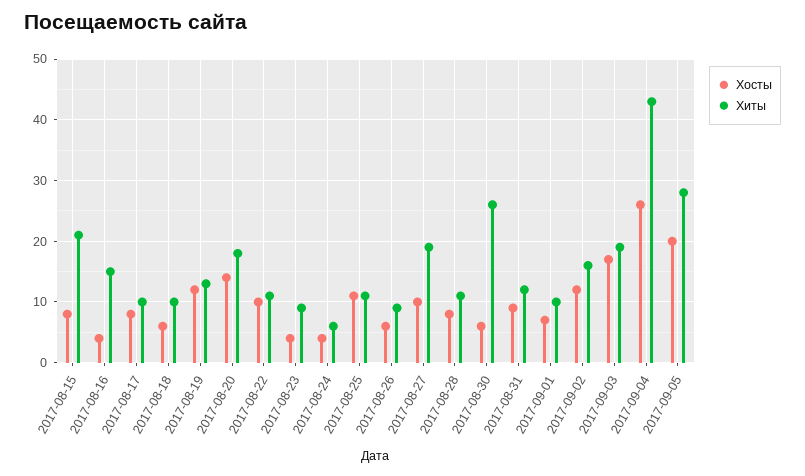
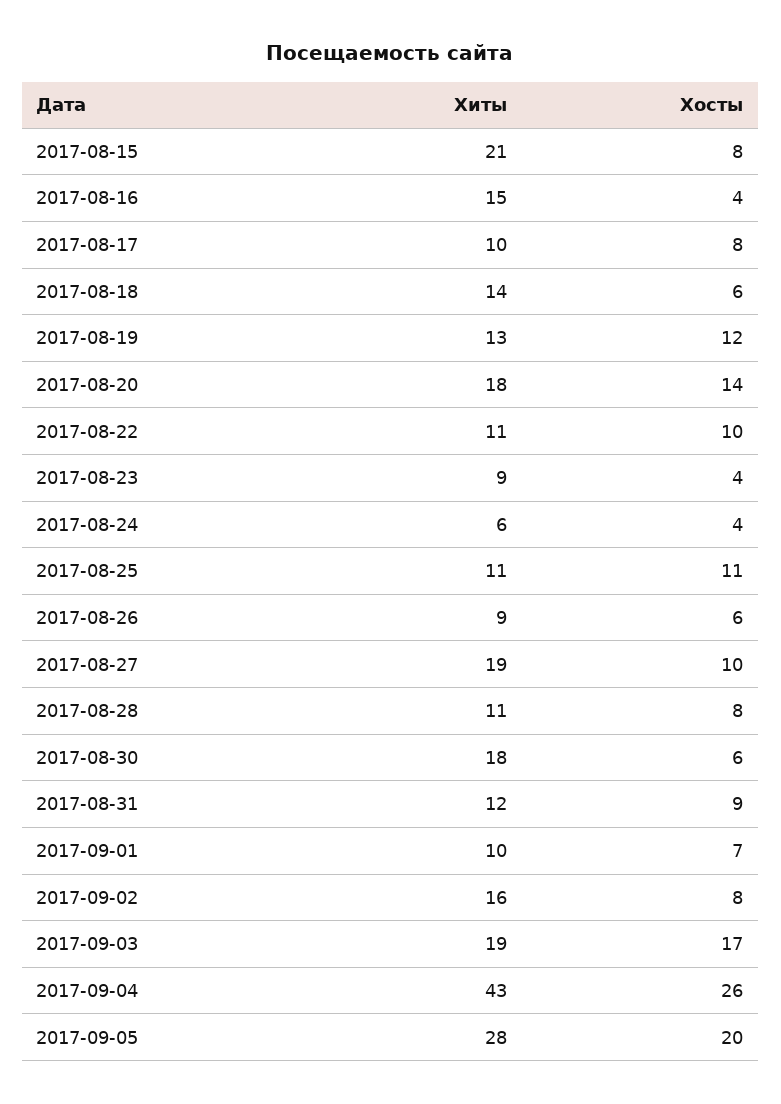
Хиты, 2017-08-18: 10 -> 14
Хиты, 2017-08-30: 26 -> 18
Хосты, 2017-09-02: 12 -> 8

